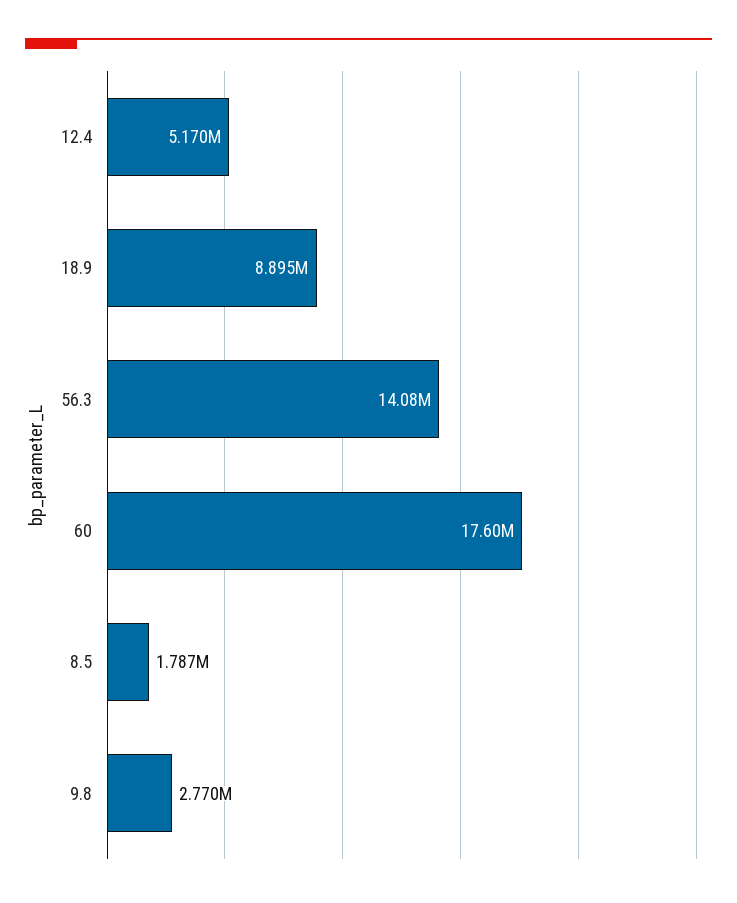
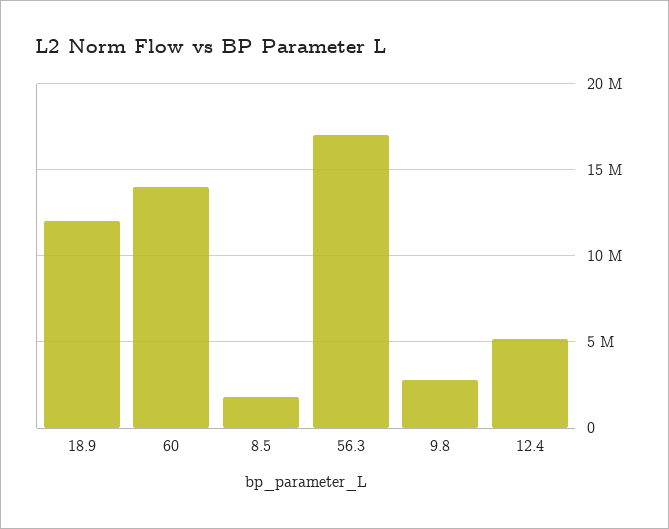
18.9: 8895000 -> 12000000
56.3: 14080000 -> 17000000
60: 17600000 -> 14000000

